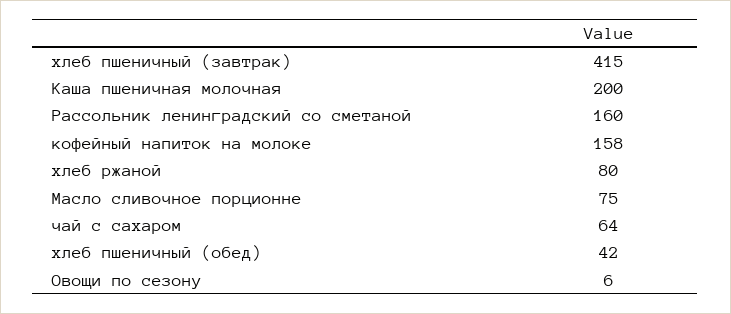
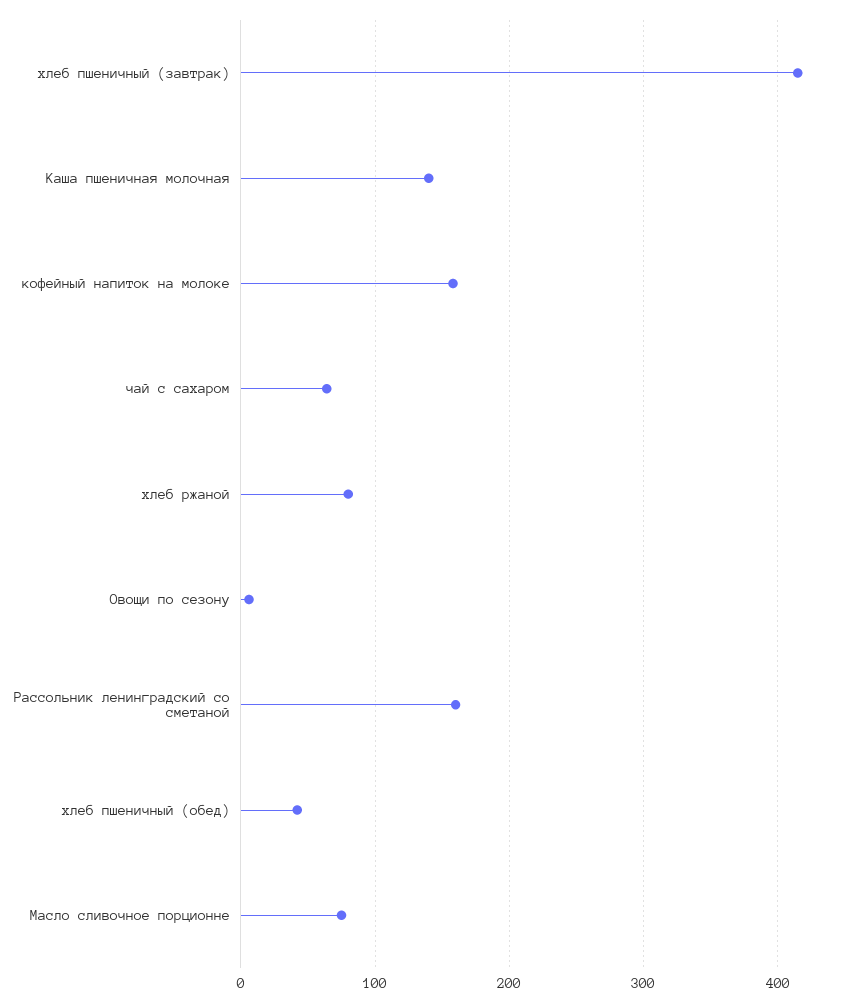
Каша пшеничная молочная: 200 -> 140

